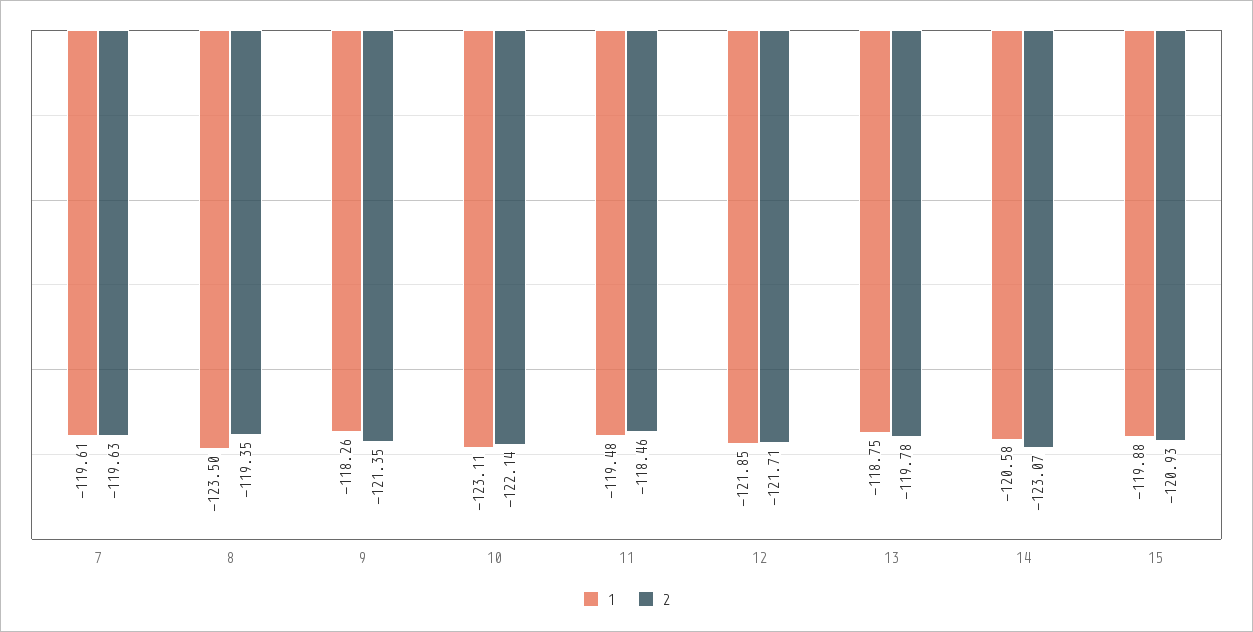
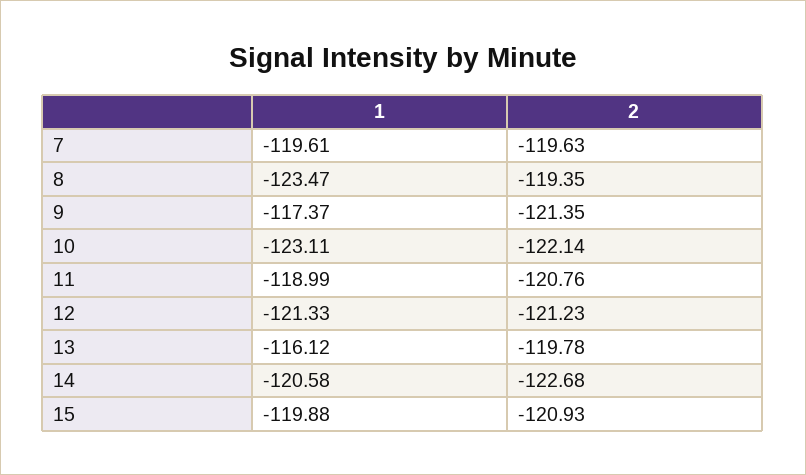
1, 8: -123.5 -> -123.47
1, 9: -118.26 -> -117.37
1, 11: -119.48 -> -118.99
2, 11: -118.46 -> -120.76
1, 12: -121.85 -> -121.33
2, 12: -121.71 -> -121.23
1, 13: -118.75 -> -116.12
2, 14: -123.07 -> -122.68

